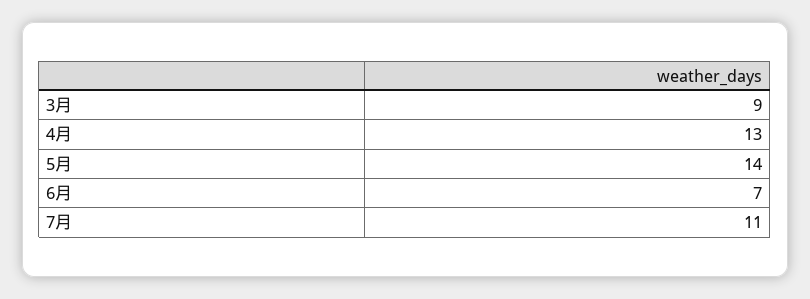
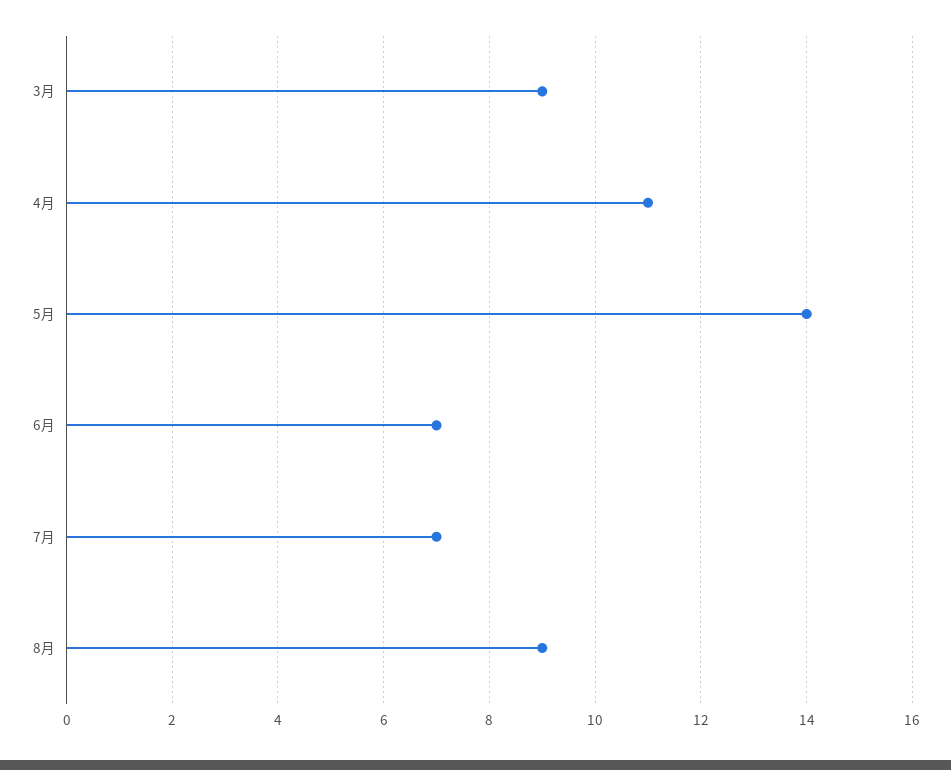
4月: 13 -> 11
7月: 11 -> 7
8月: none -> 9

